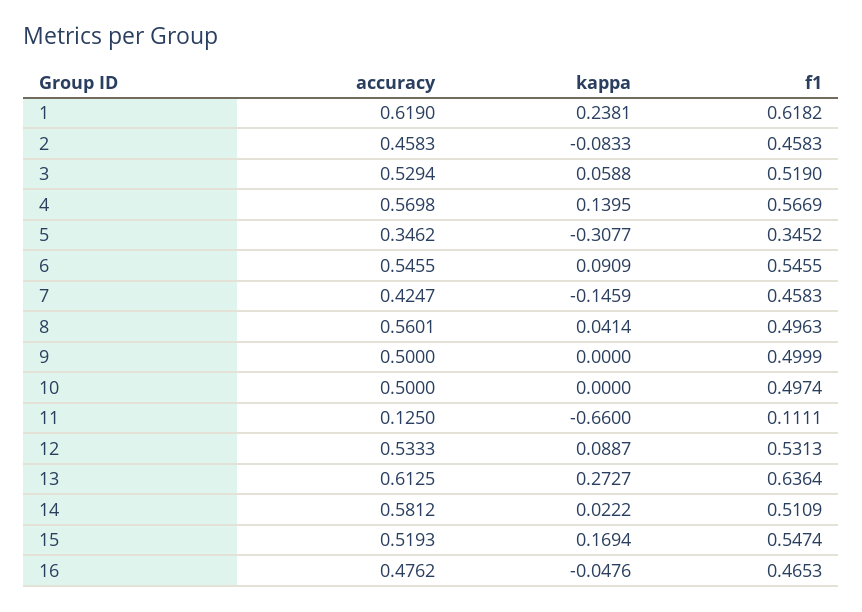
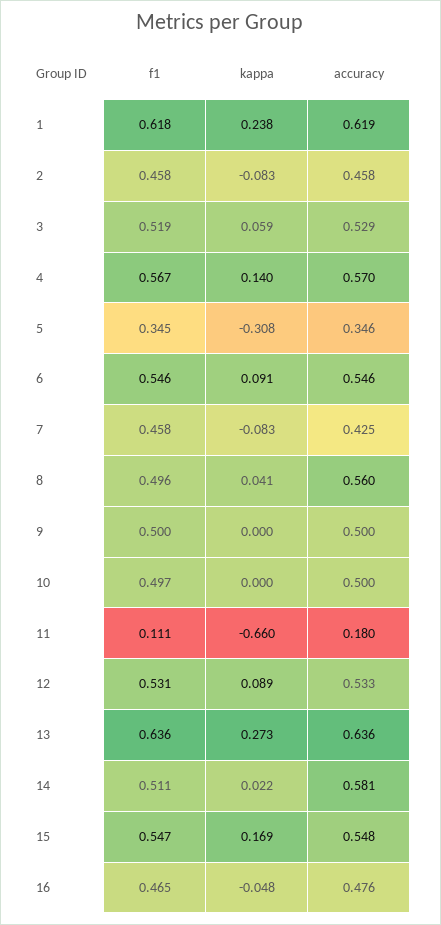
kappa, 7: -0.1459 -> -0.083
accuracy, 11: 0.125 -> 0.18
accuracy, 13: 0.6125 -> 0.636
accuracy, 15: 0.5193 -> 0.548

